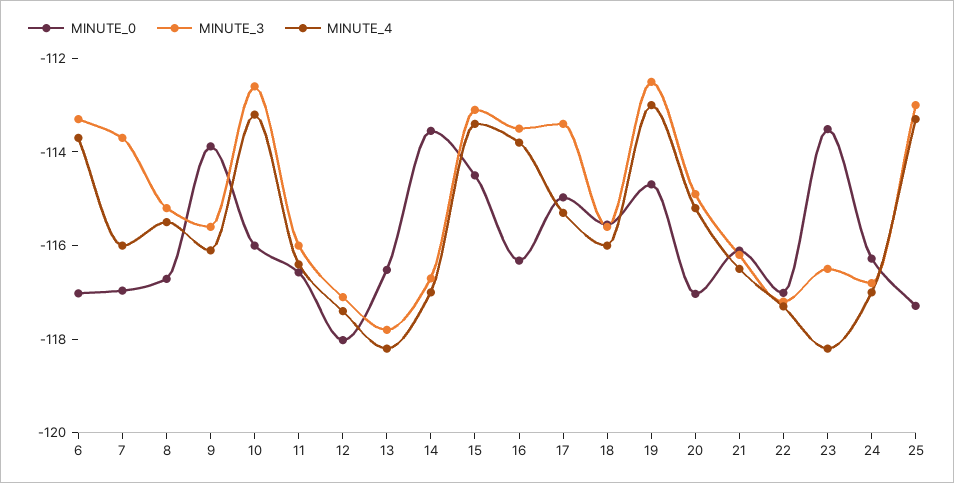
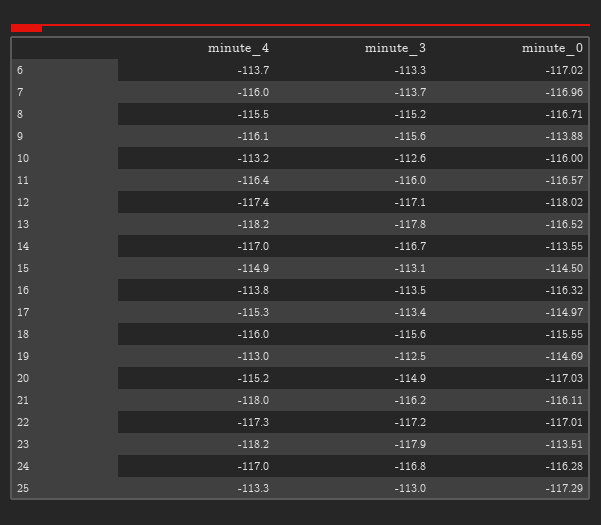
MINUTE_4, 15: -113.5 -> -114.9
MINUTE_4, 21: -116.5 -> -118
MINUTE_3, 23: -116.5 -> -117.9

